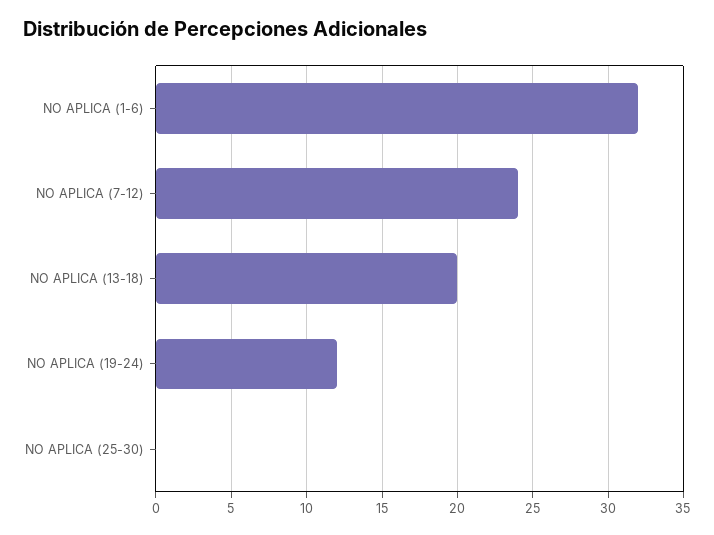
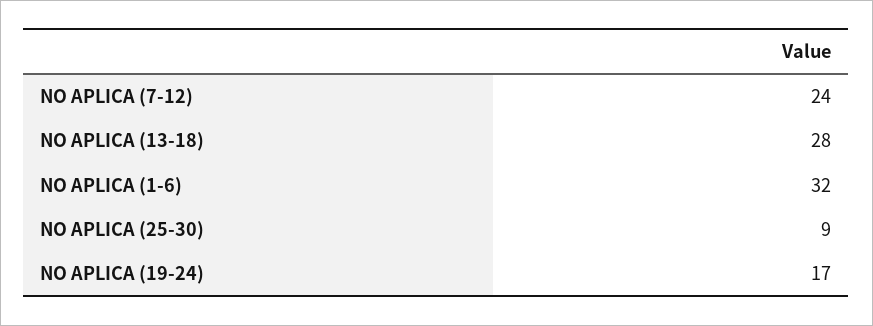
NO APLICA (13-18): 20 -> 28
NO APLICA (19-24): 12 -> 17
NO APLICA (25-30): 0 -> 9

